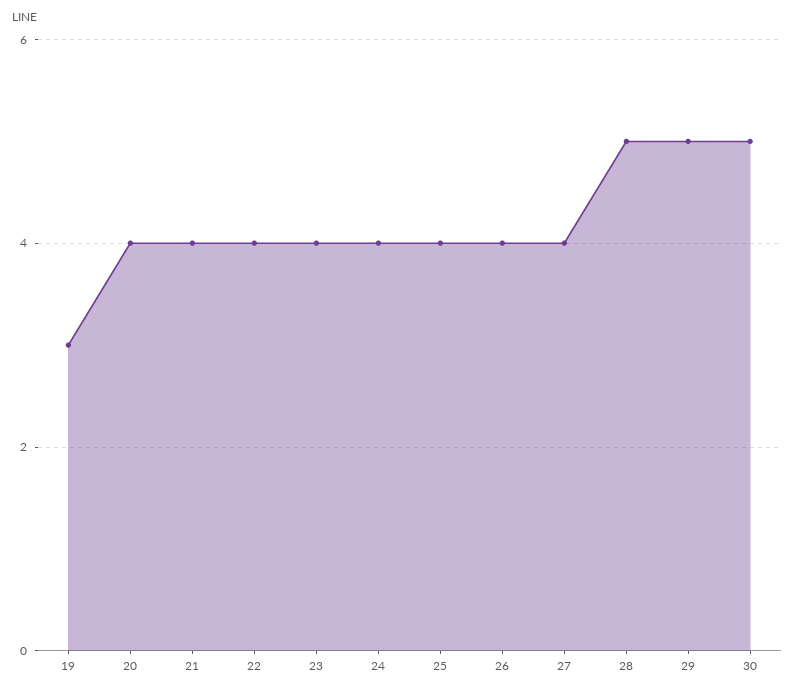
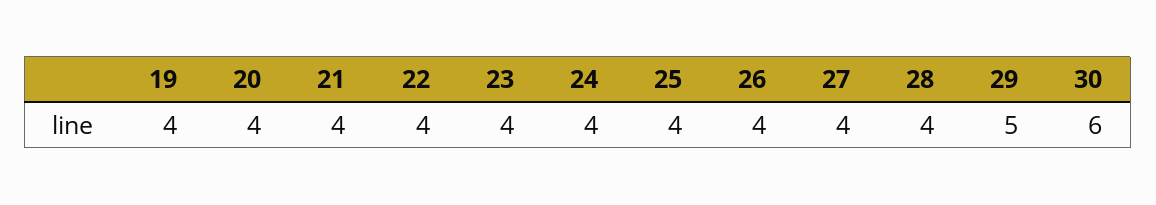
19: 3 -> 4
28: 5 -> 4
30: 5 -> 6

